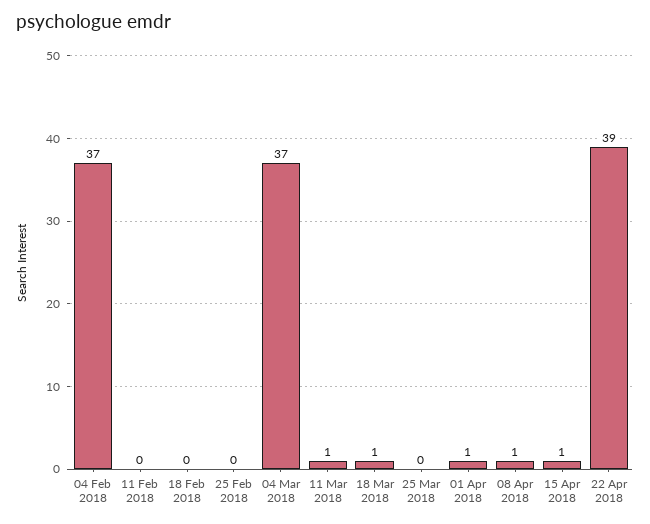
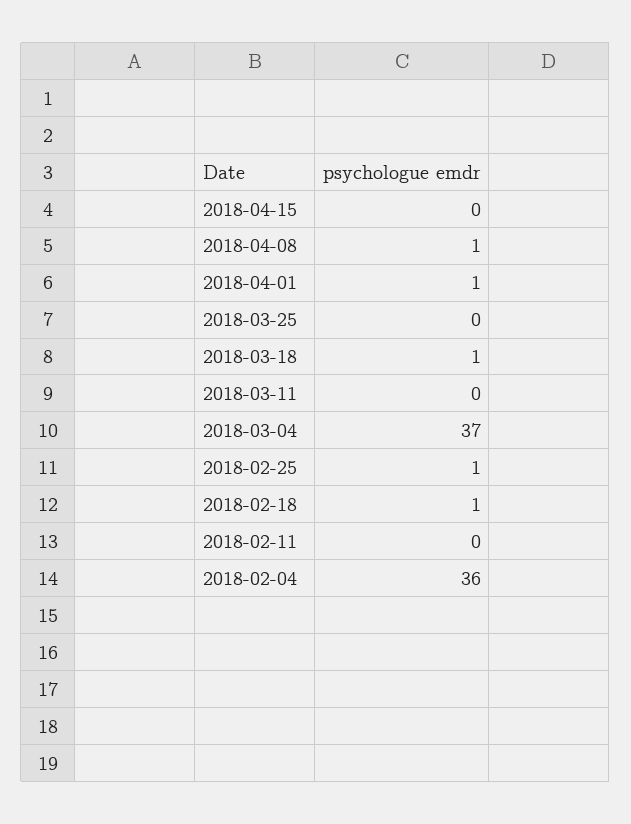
04 Feb 2018: 37 -> 36
18 Feb 2018: 0 -> 1
25 Feb 2018: 0 -> 1
11 Mar 2018: 1 -> 0
15 Apr 2018: 1 -> 0
22 Apr 2018: 39 -> none

